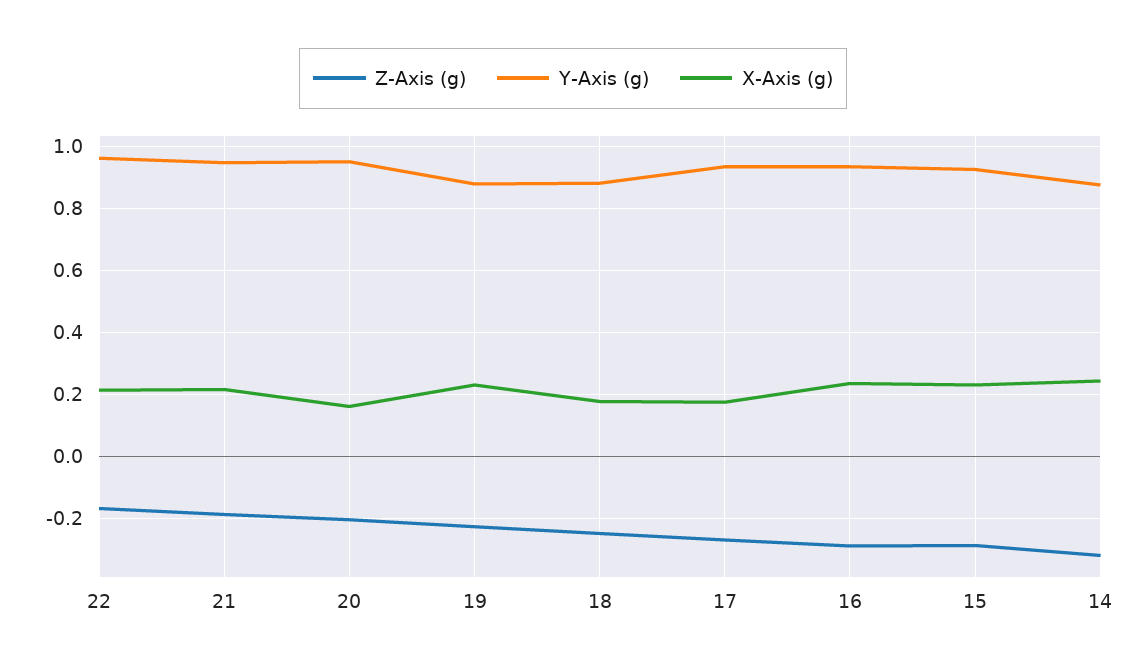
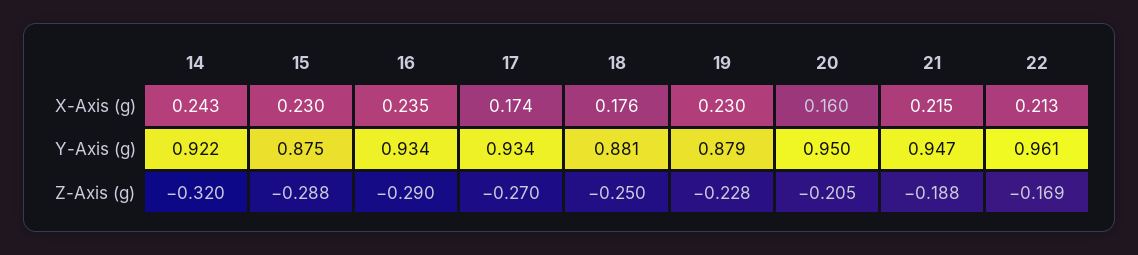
Y-Axis (g), 15: 0.92 -> 0.875
Y-Axis (g), 14: 0.88 -> 0.922

